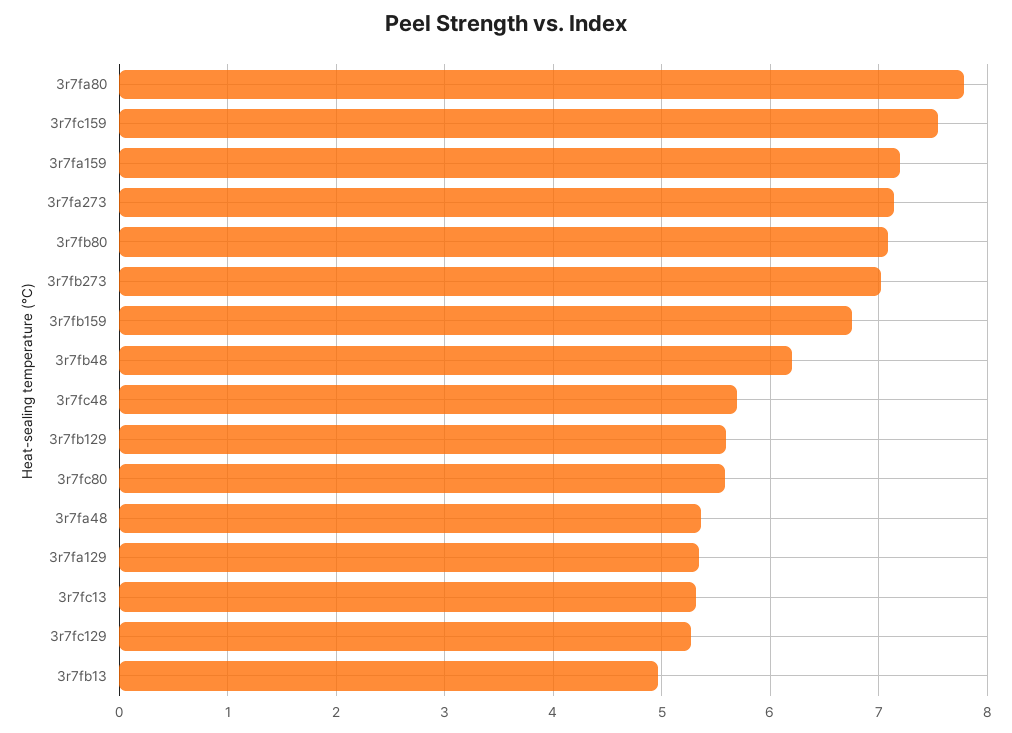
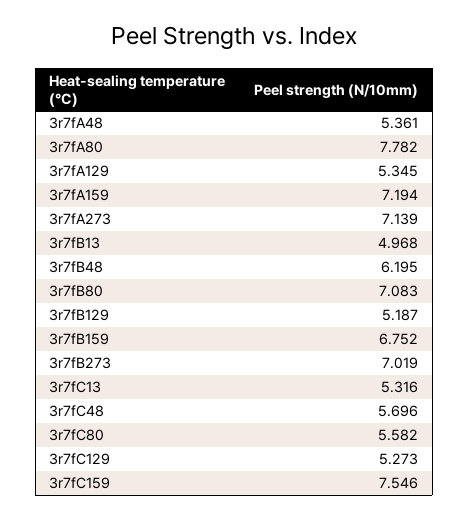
3r7fb129: 5.6 -> 5.187

